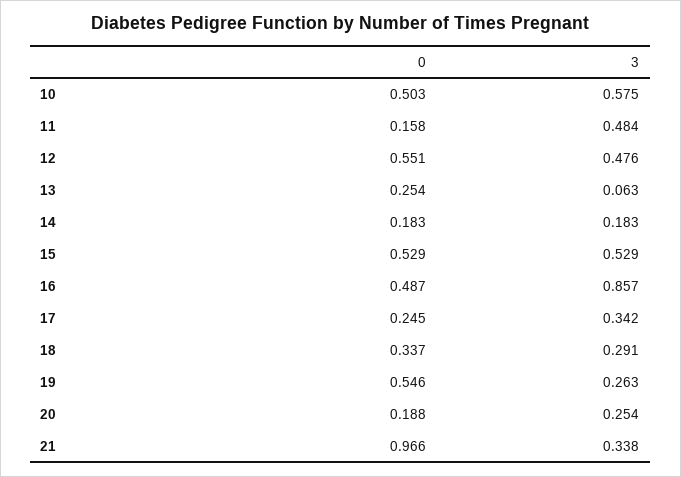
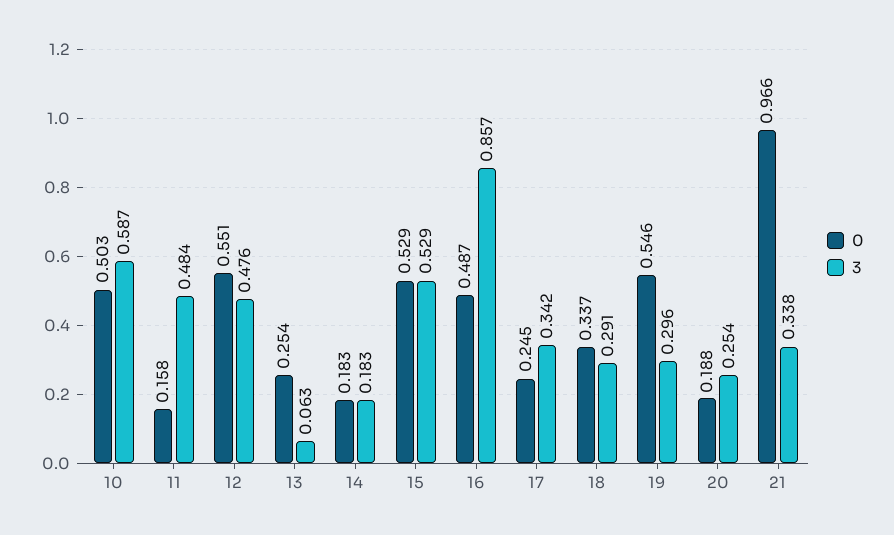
3, 10: 0.575 -> 0.587
3, 19: 0.263 -> 0.296

